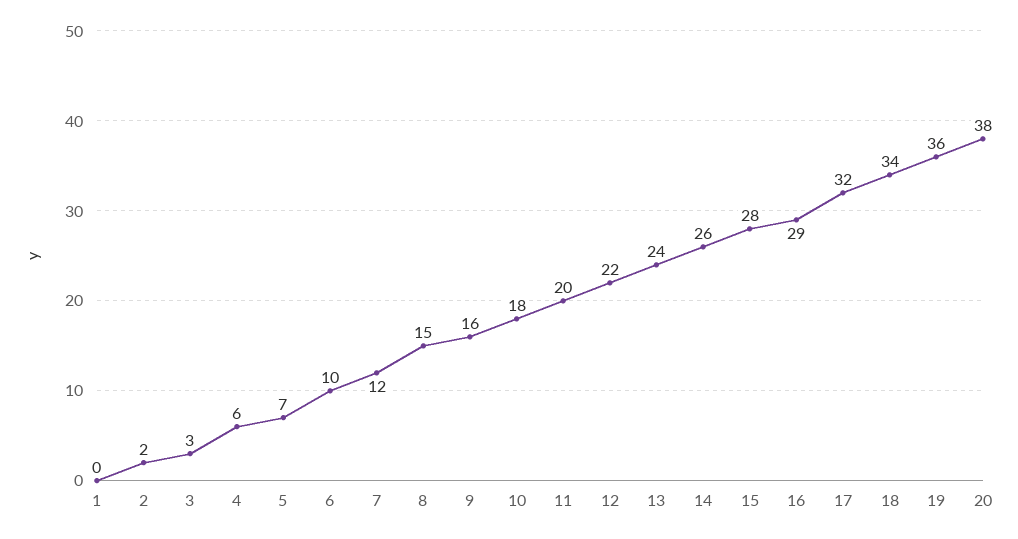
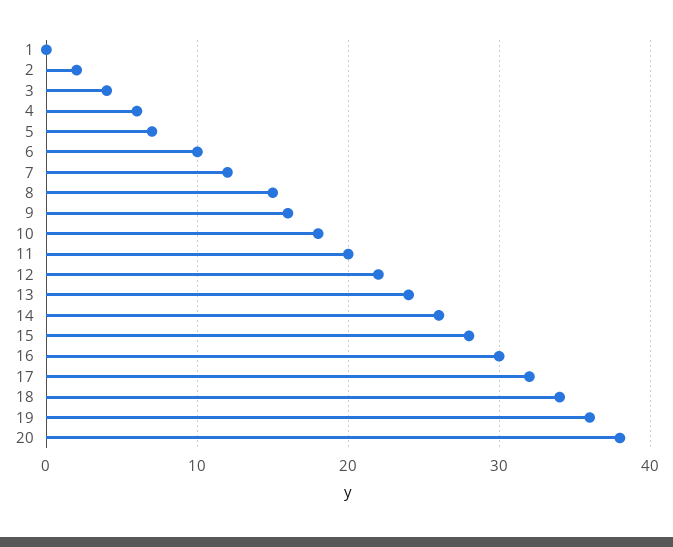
3: 3 -> 4
16: 29 -> 30

